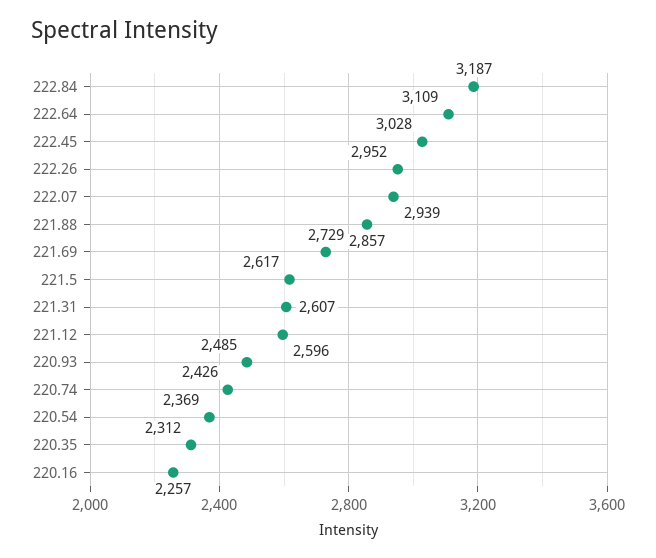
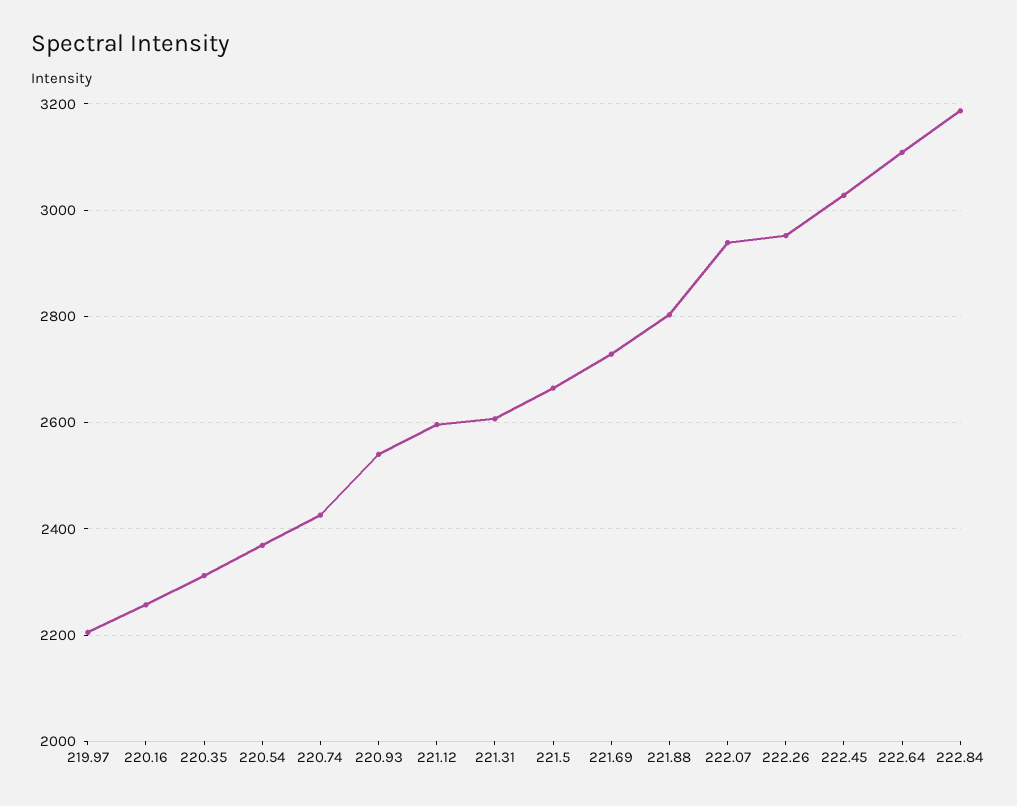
221.88: 2857 -> 2800
221.5: 2617 -> 2660
220.93: 2485 -> 2540
219.97: none -> 2200

